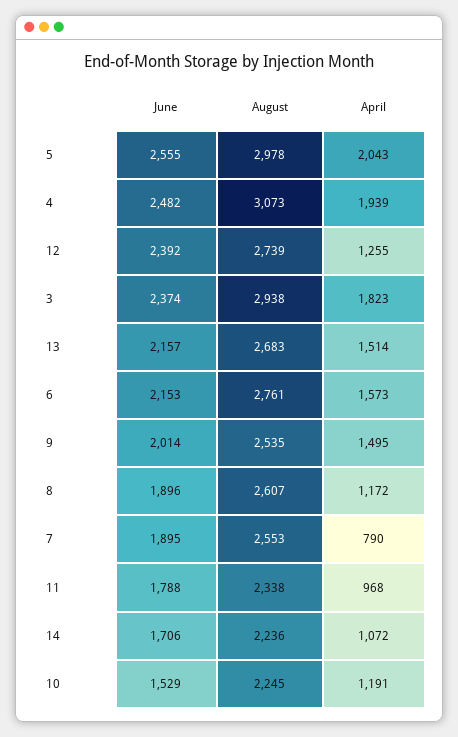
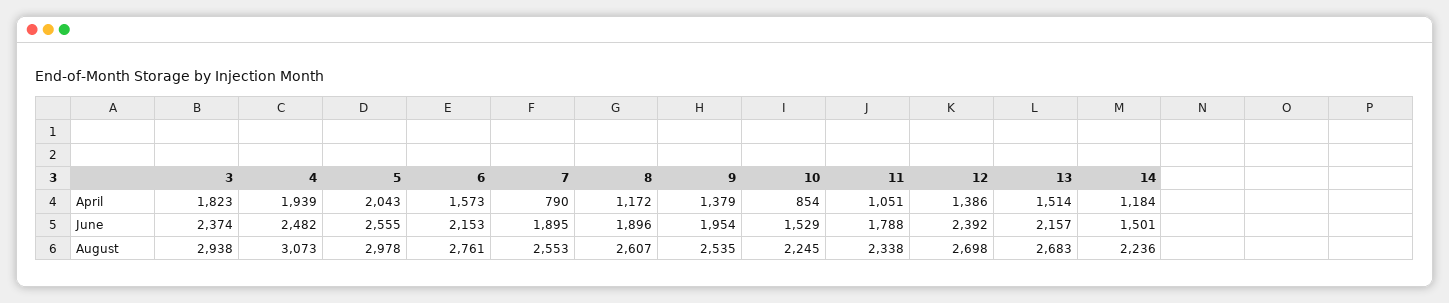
August, 12: 2739 -> 2698
April, 12: 1255 -> 1386
June, 9: 2014 -> 1954
April, 9: 1495 -> 1379
April, 11: 968 -> 1051
June, 14: 1706 -> 1501
April, 14: 1072 -> 1184
April, 10: 1191 -> 854

